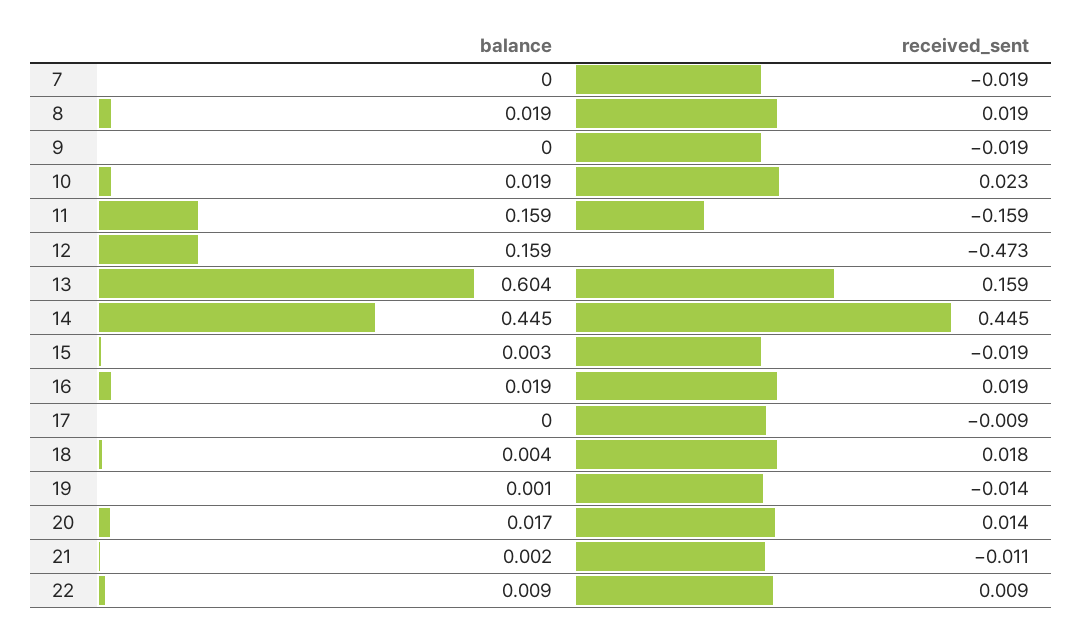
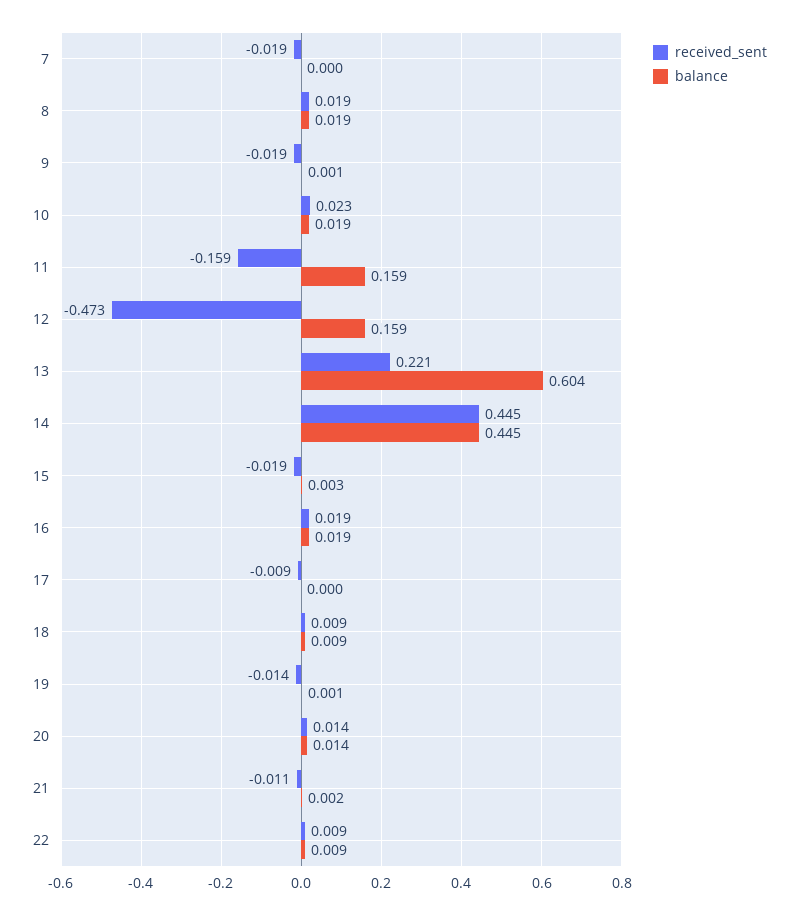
balance, 9: 0 -> 0.001
received_sent, 13: 0.159 -> 0.221
balance, 18: 0.004 -> 0.009
received_sent, 18: 0.018 -> 0.009
balance, 20: 0.017 -> 0.014

